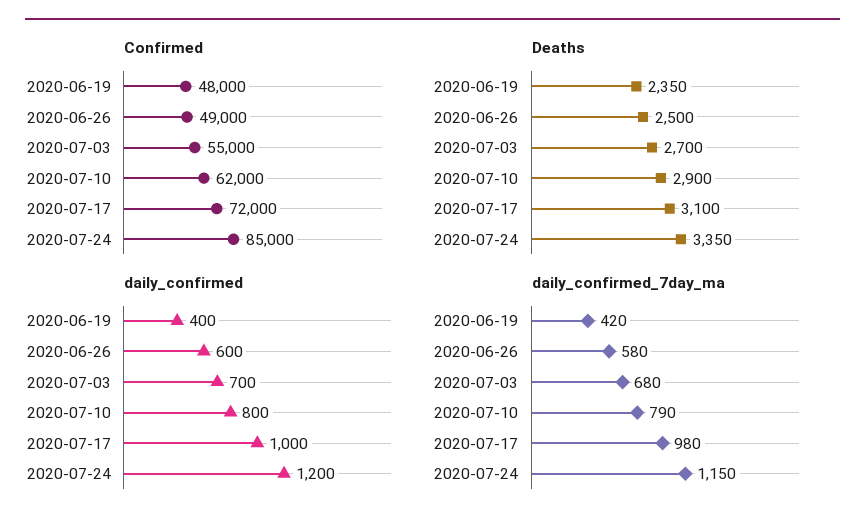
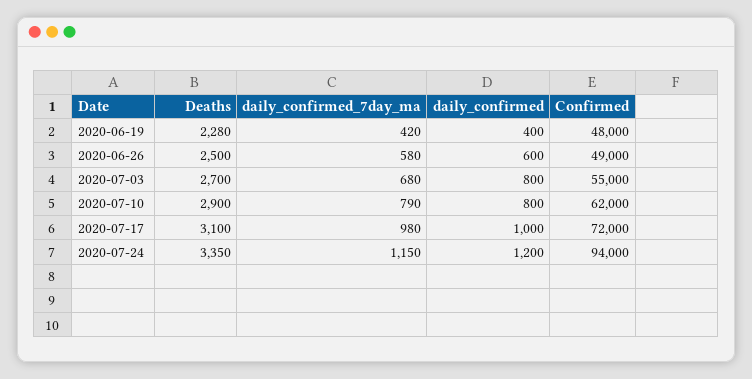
Confirmed, 2020-07-24: 85000 -> 94000
Deaths, 2020-06-19: 2350 -> 2280
daily_confirmed, 2020-07-03: 700 -> 800

